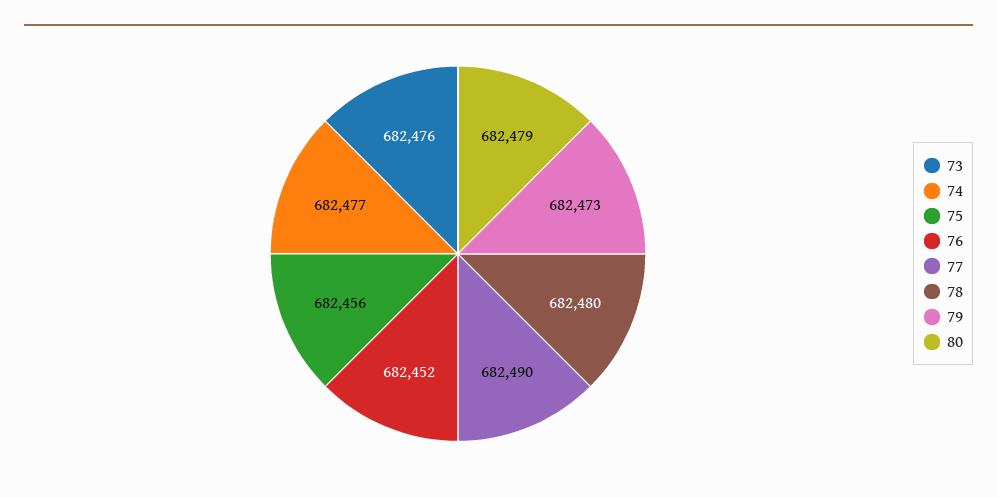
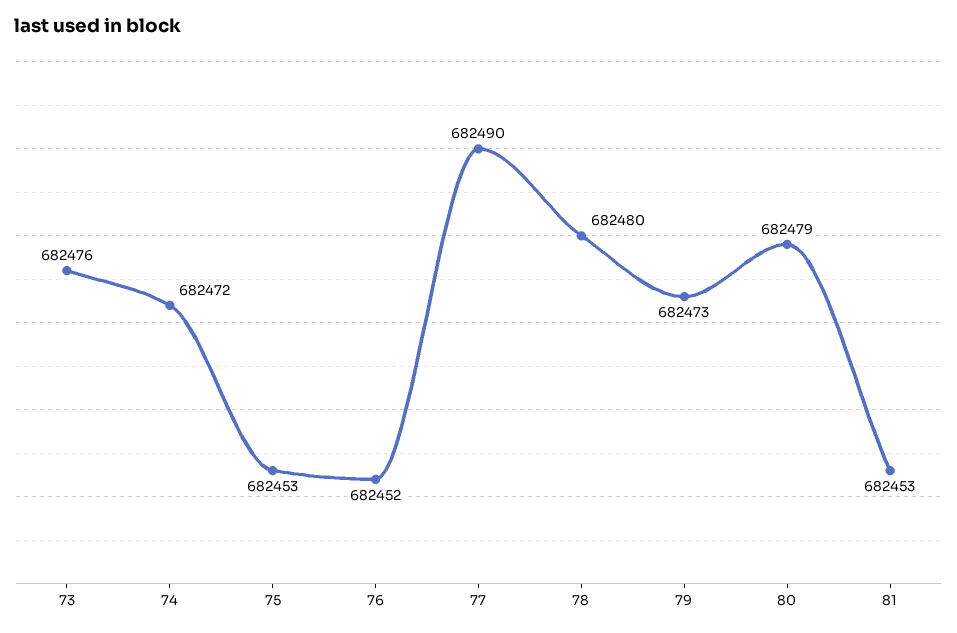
74: 682477 -> 682472
75: 682456 -> 682453
81: none -> 682453

